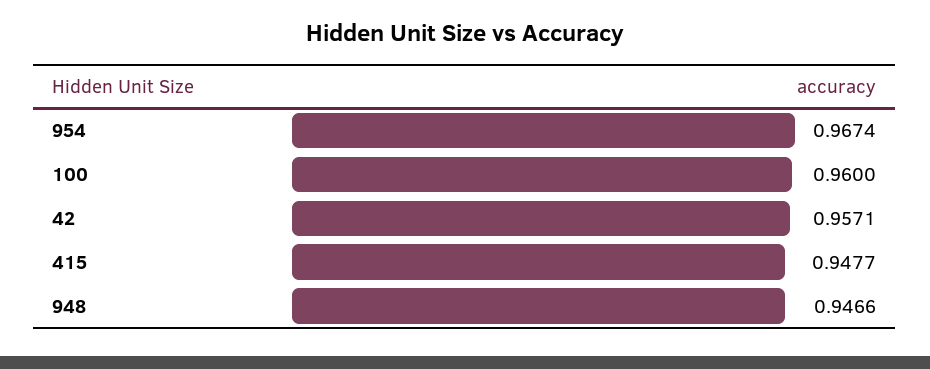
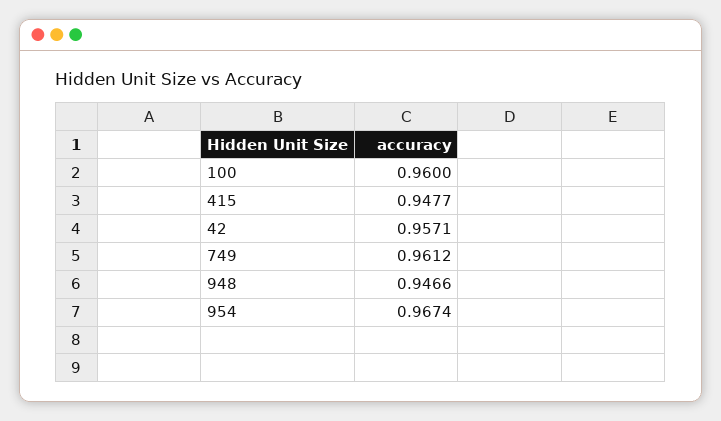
749: none -> 0.9612

